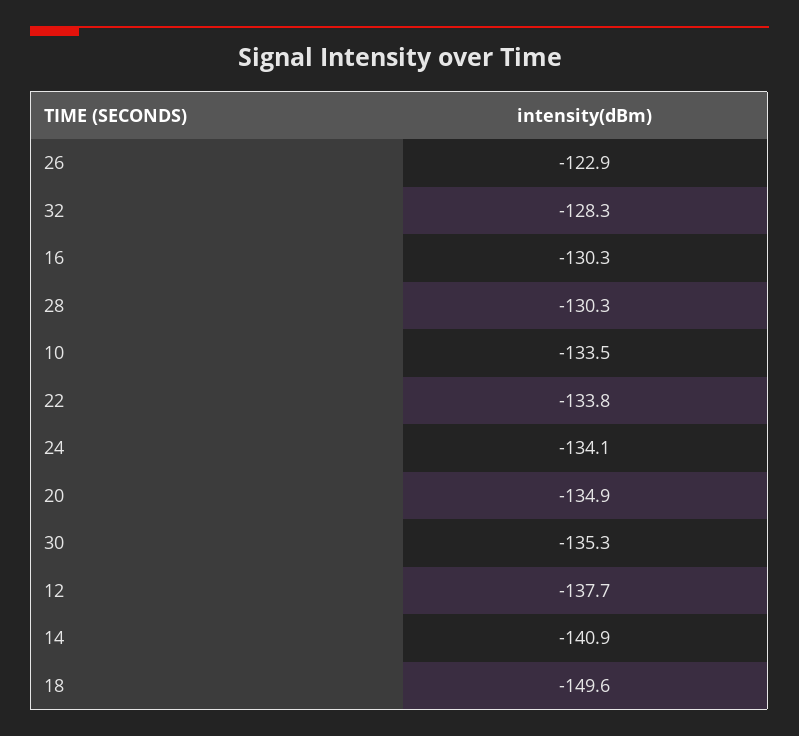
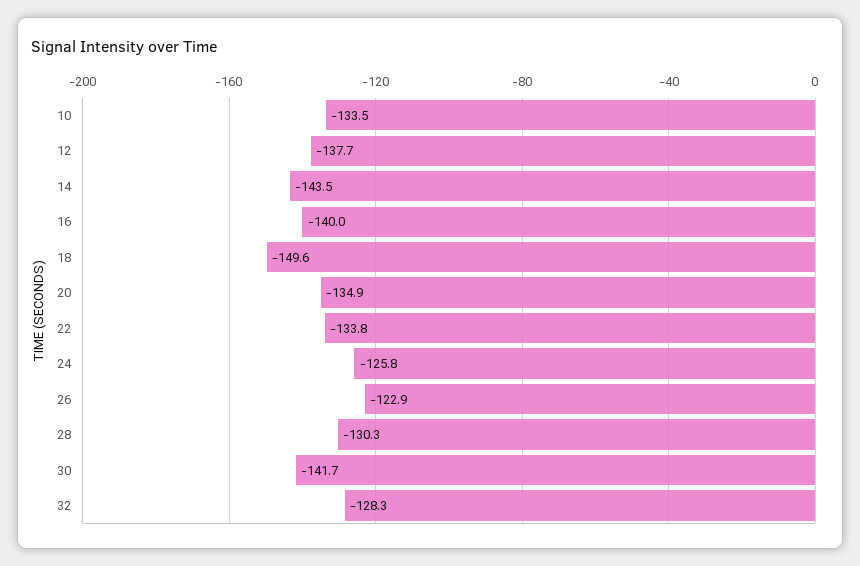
16: -130.3 -> -140
24: -134.1 -> -125.8
30: -135.3 -> -141.7
14: -140.9 -> -143.5

